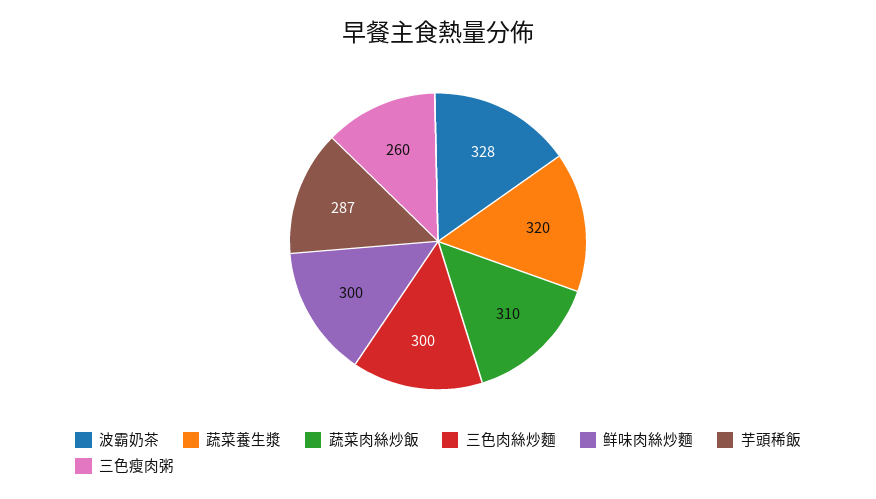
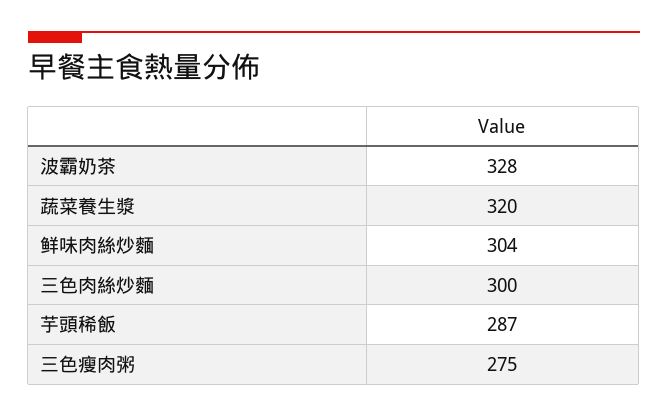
蔬菜肉絲炒飯: 310 -> none
鲜味肉絲炒麵: 300 -> 304
三色瘦肉粥: 260 -> 275

